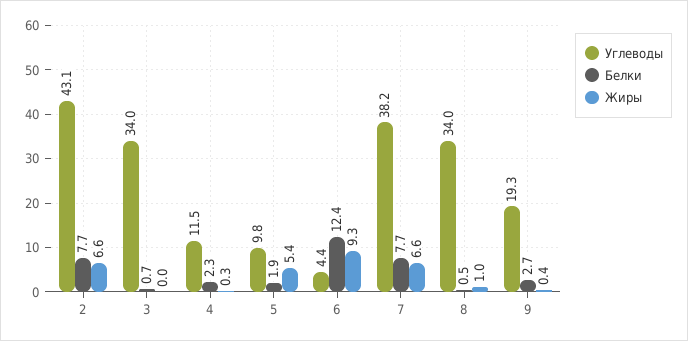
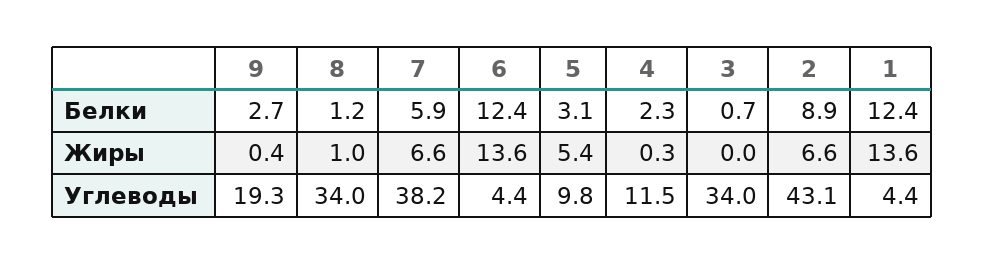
Белки, 2: 7.7 -> 8.9
Белки, 5: 1.9 -> 3.1
Жиры, 6: 9.3 -> 13.6
Белки, 7: 7.7 -> 5.9
Белки, 8: 0.5 -> 1.2
Белки, 1: none -> 12.4
Жиры, 1: none -> 13.6
Углеводы, 1: none -> 4.4

